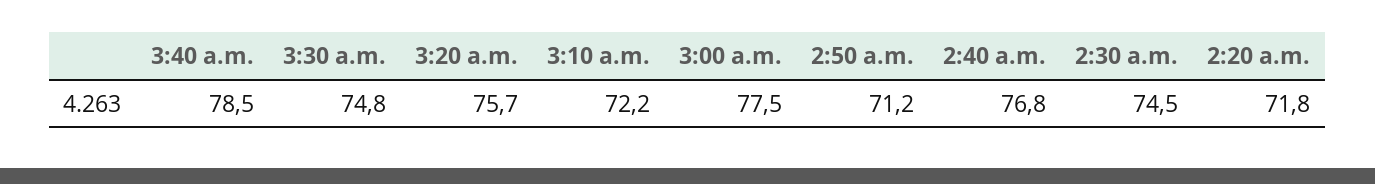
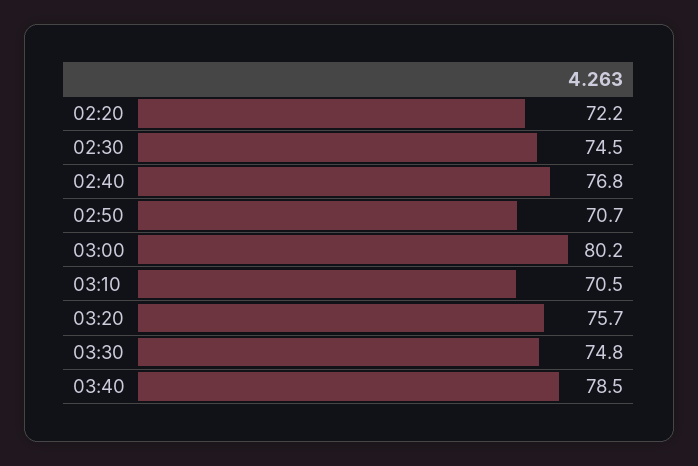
3:10 a.m.: 72.2 -> 70.5
3:00 a.m.: 77.5 -> 80.2
2:50 a.m.: 71.2 -> 70.7
2:20 a.m.: 71.8 -> 72.2

